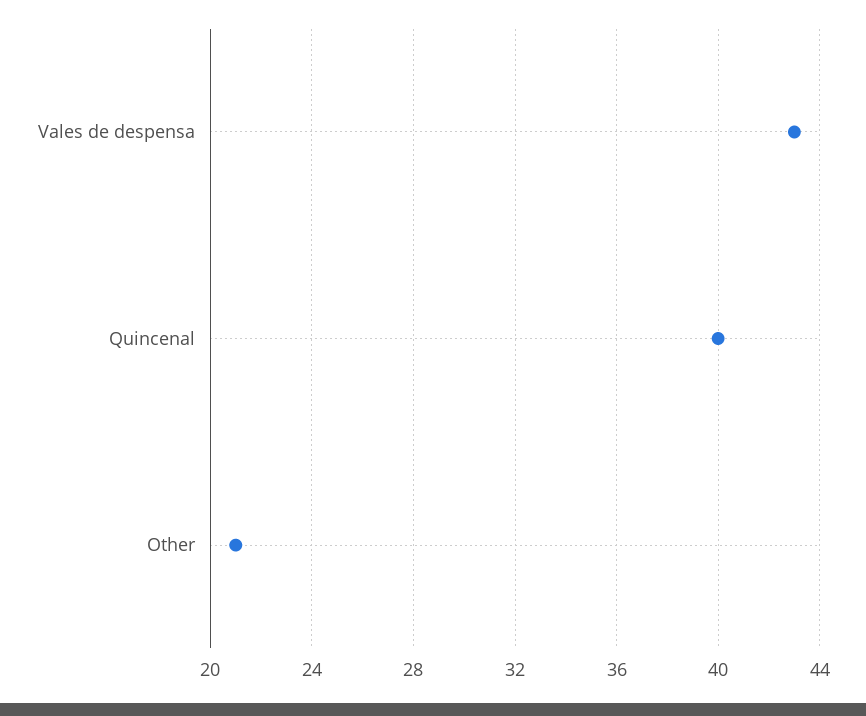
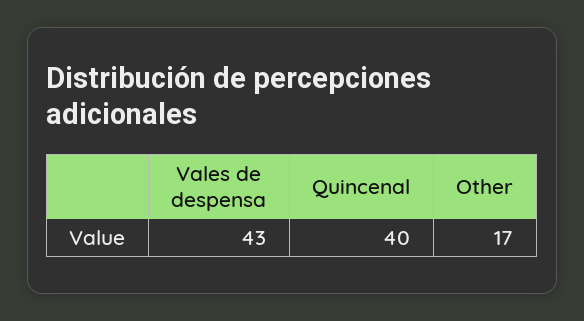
Other: 21 -> 17

